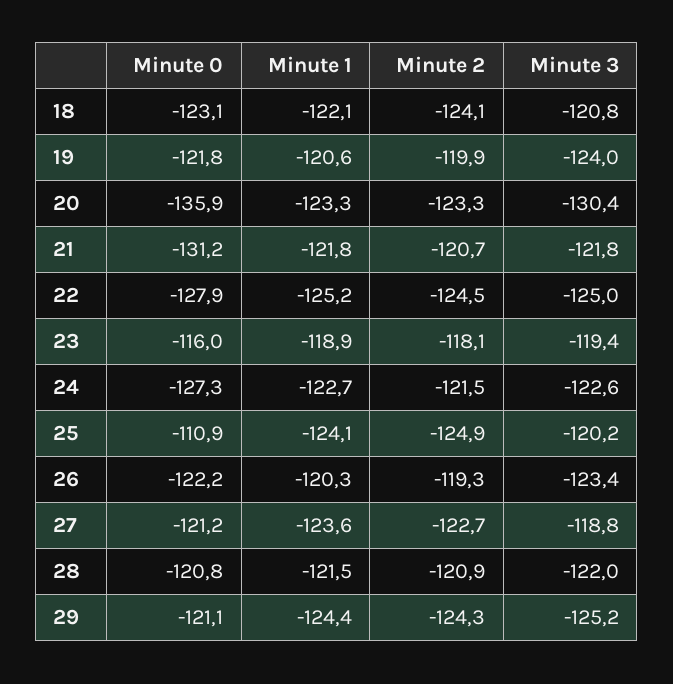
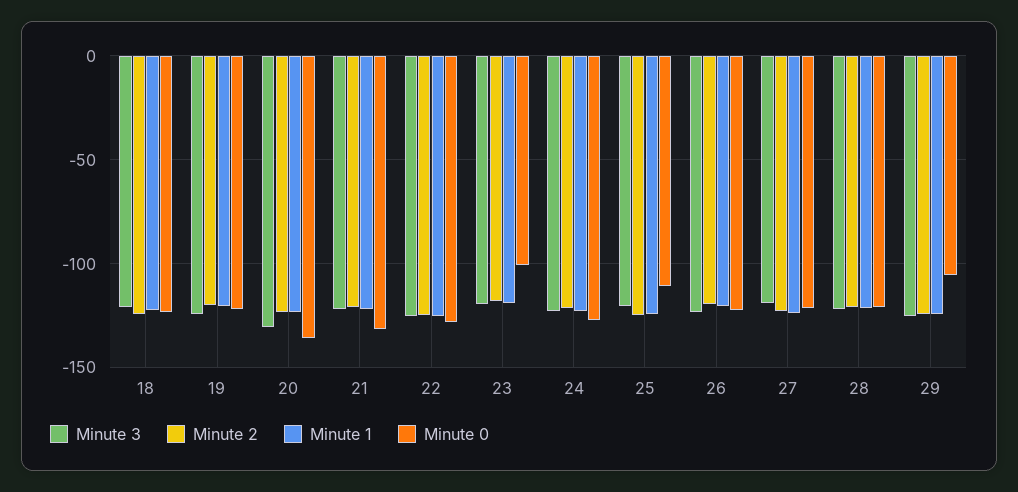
Minute 0, 23: -116 -> -100
Minute 0, 29: -121.1 -> -105

